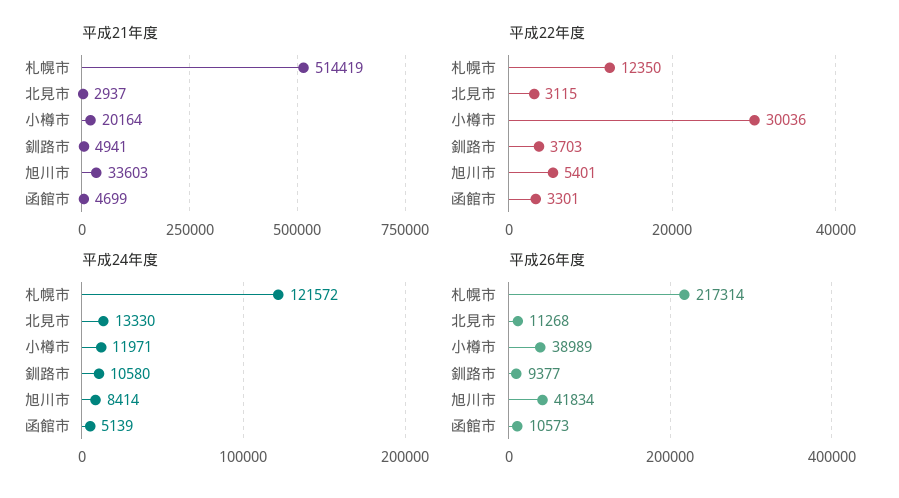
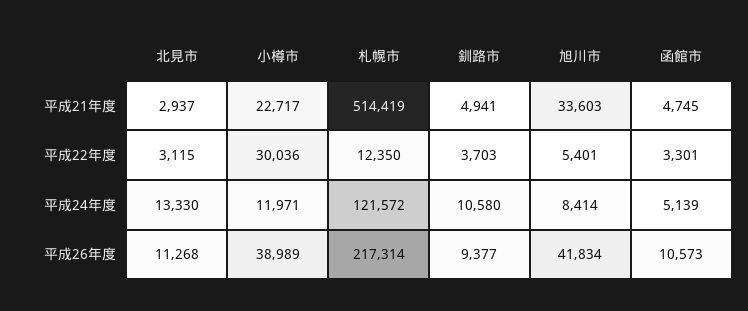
平成21年度, 小樽市: 20164 -> 22717
平成21年度, 函館市: 4699 -> 4745

